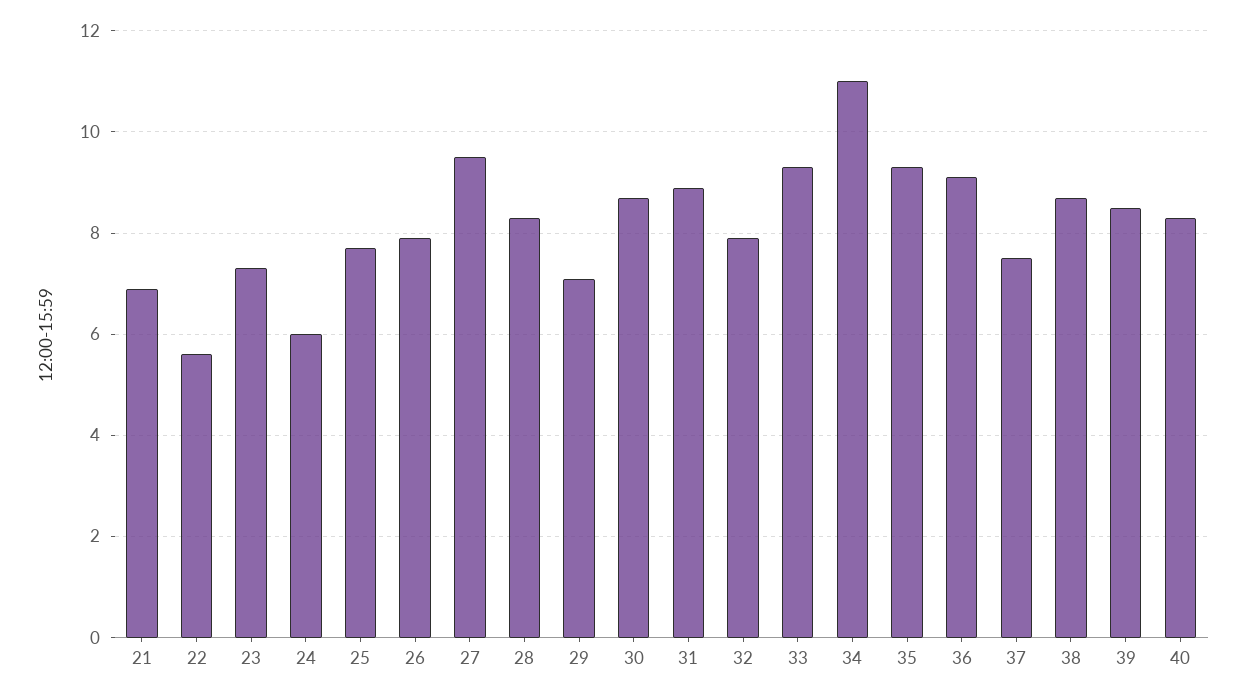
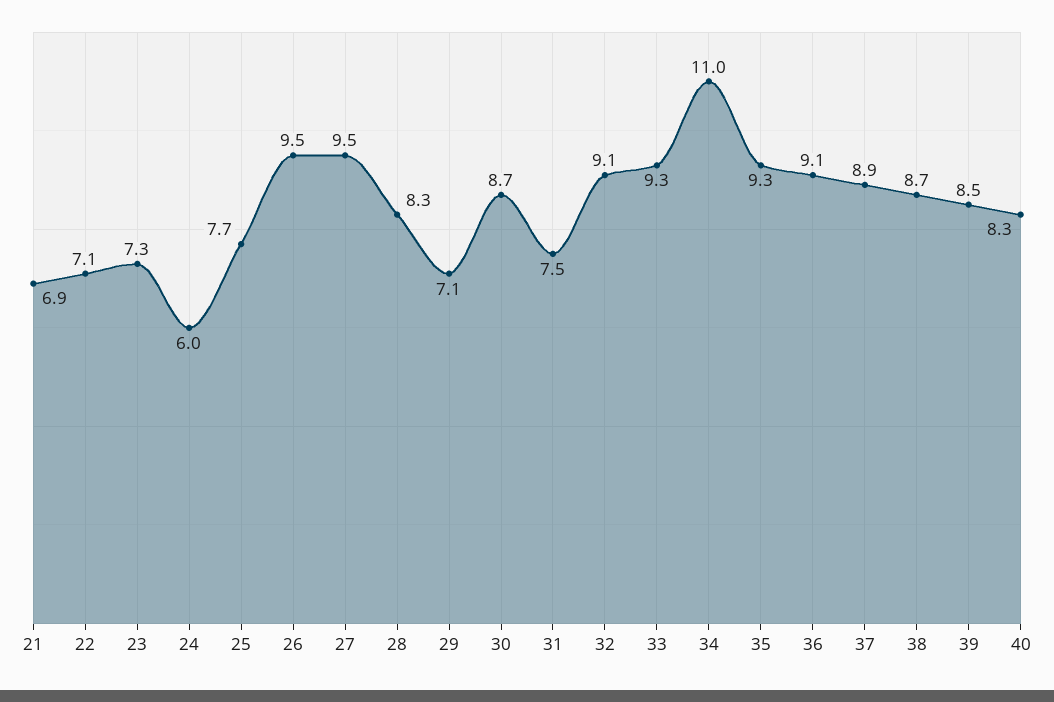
22: 5.5 -> 7.1
26: 8 -> 9.5
31: 9 -> 7.5
32: 8 -> 9.1
37: 7.5 -> 8.9

